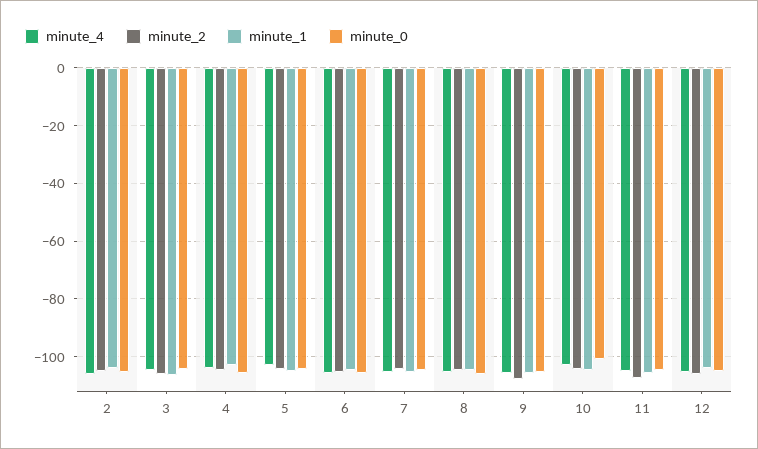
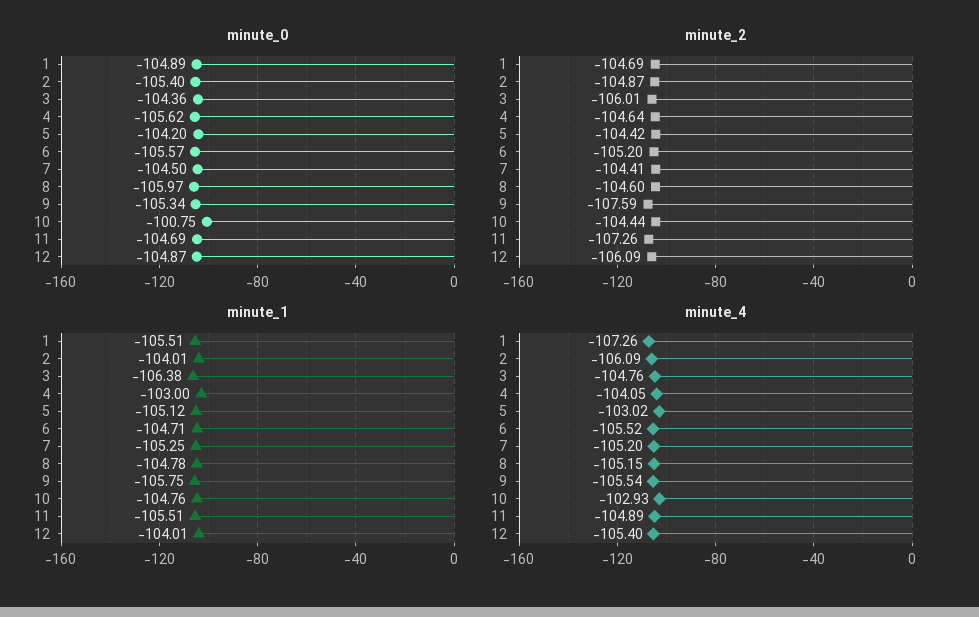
minute_0, 1: none -> -104.89
minute_2, 1: none -> -104.69
minute_1, 1: none -> -105.51
minute_4, 1: none -> -107.26

